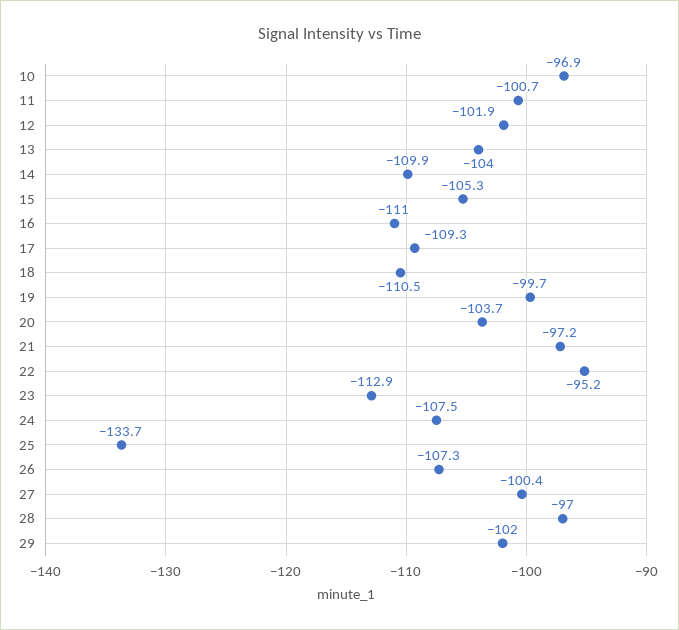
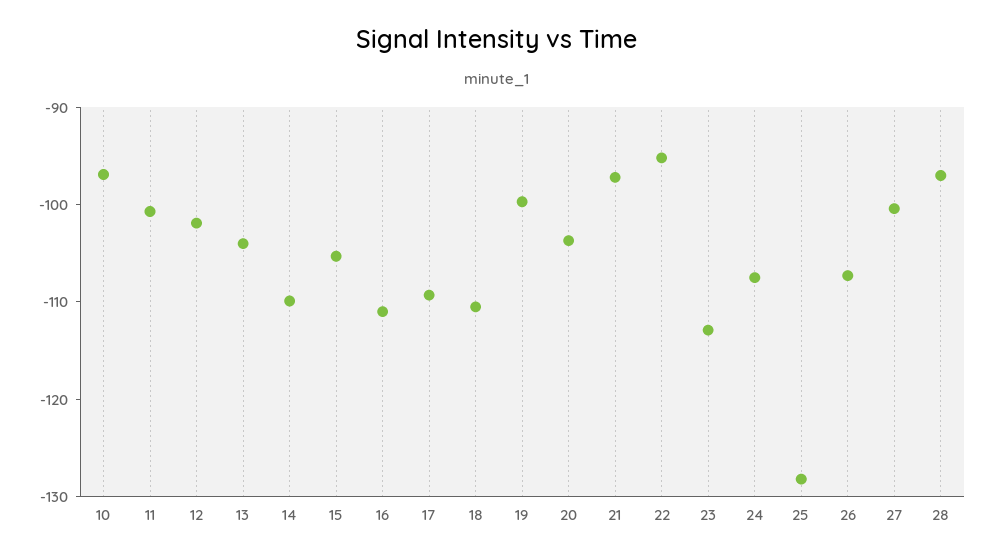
25: -133.7 -> -128
29: -102 -> none

